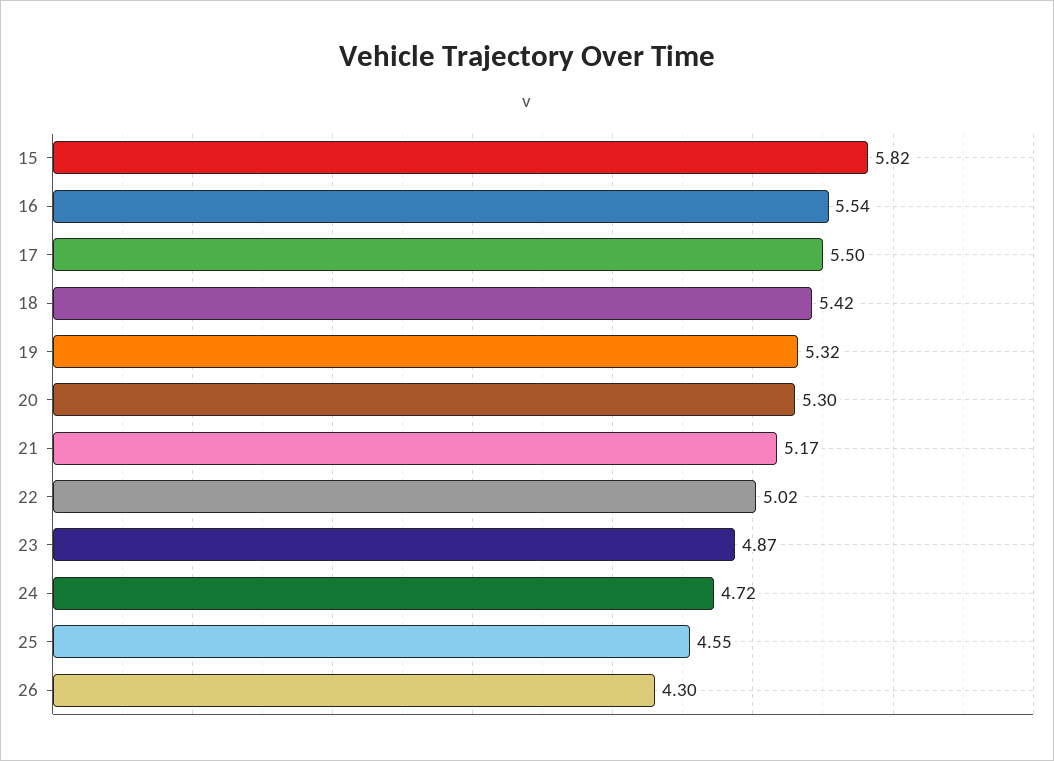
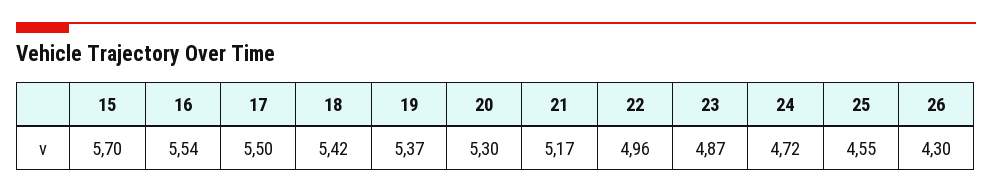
15: 5.82 -> 5.7
19: 5.32 -> 5.37
22: 5.02 -> 4.96

